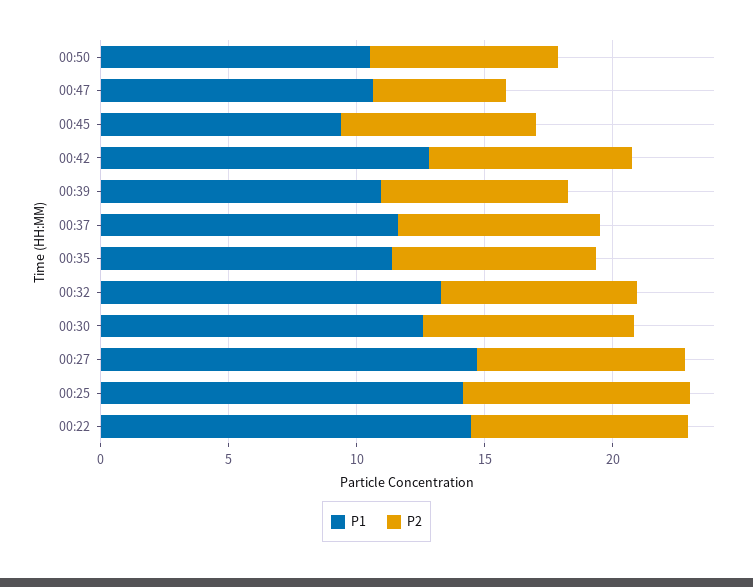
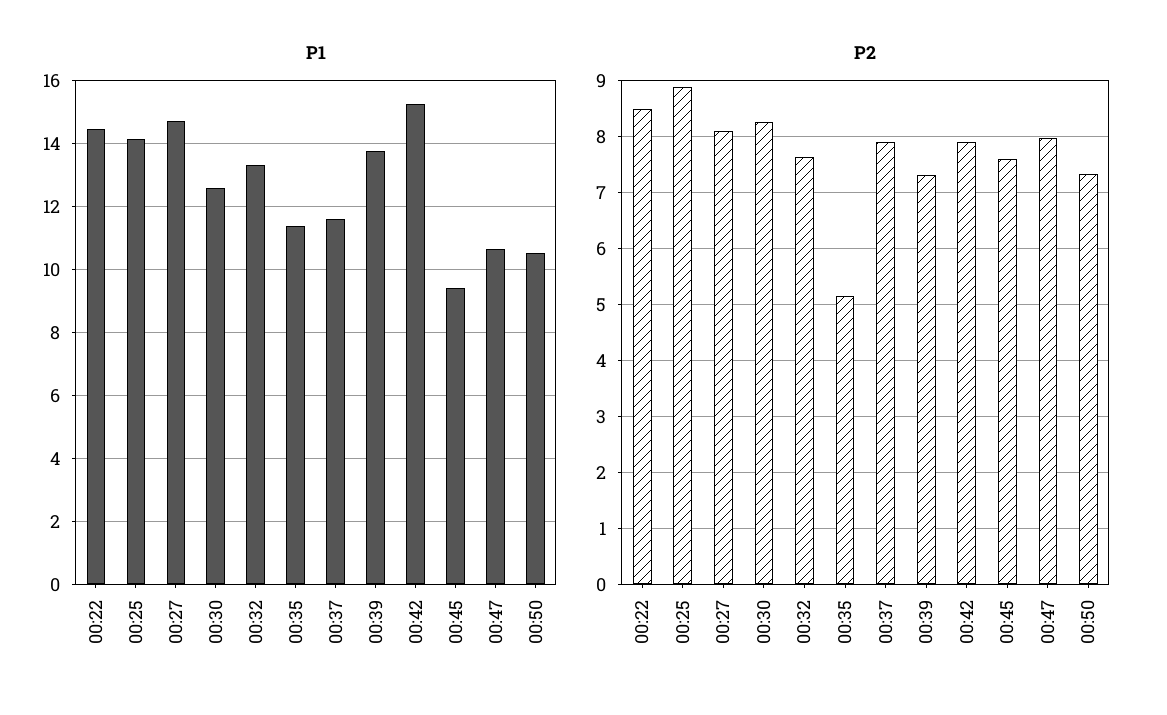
P2, 00:47: 5 -> 8
P1, 00:42: 13 -> 15.2
P1, 00:39: 11 -> 13.8
P2, 00:35: 8 -> 5.2

